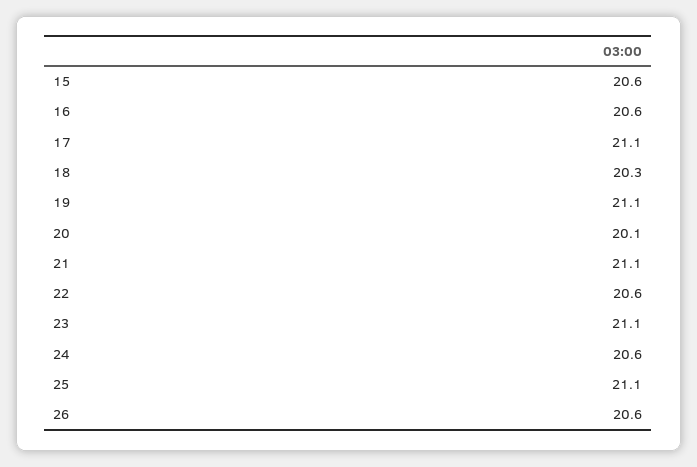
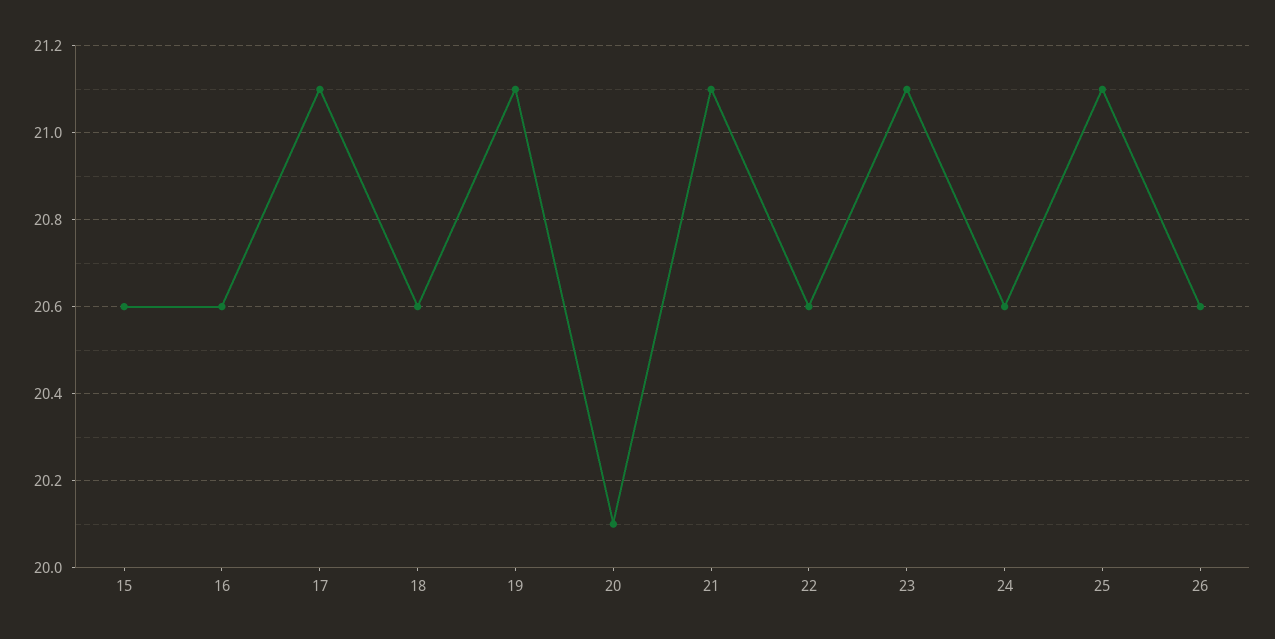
18: 20.3 -> 20.6

